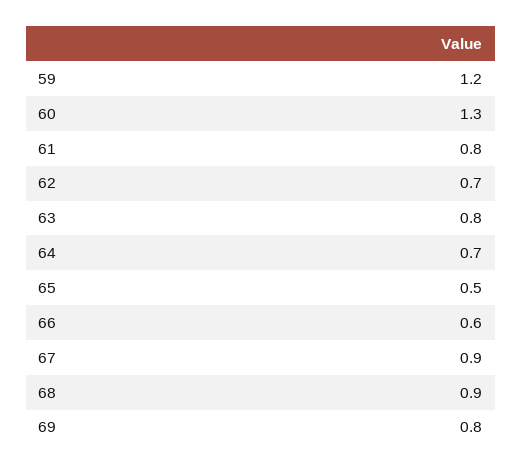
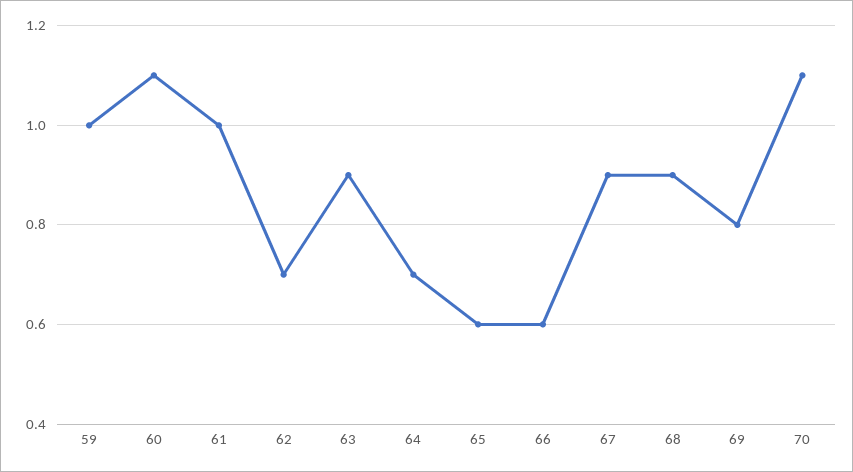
59: 1.2 -> 1
60: 1.3 -> 1.1
61: 0.8 -> 1
63: 0.8 -> 0.9
65: 0.5 -> 0.6
70: none -> 1.1

